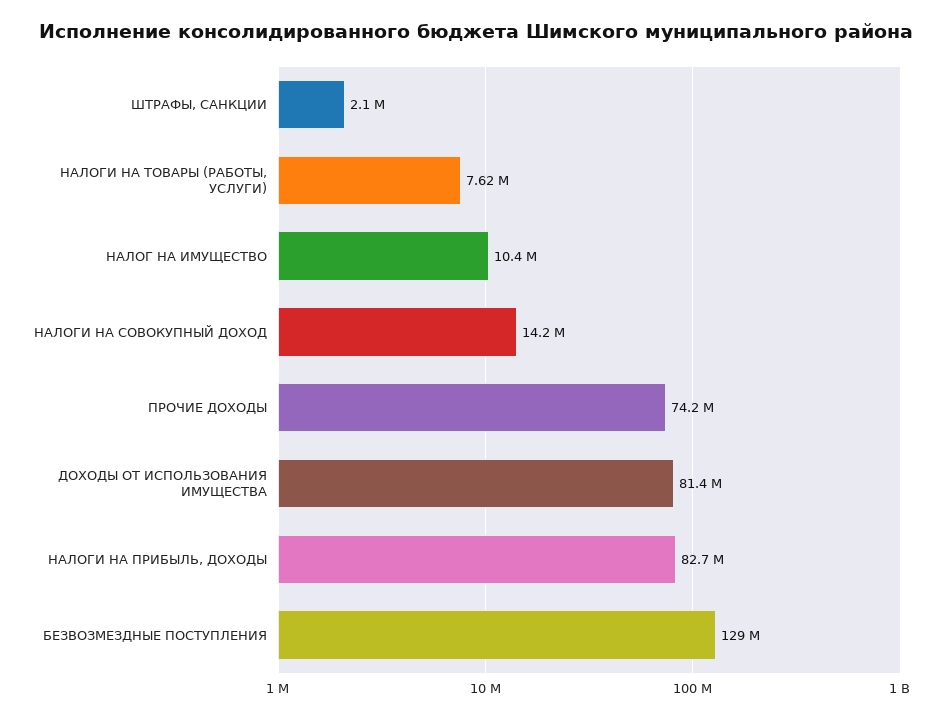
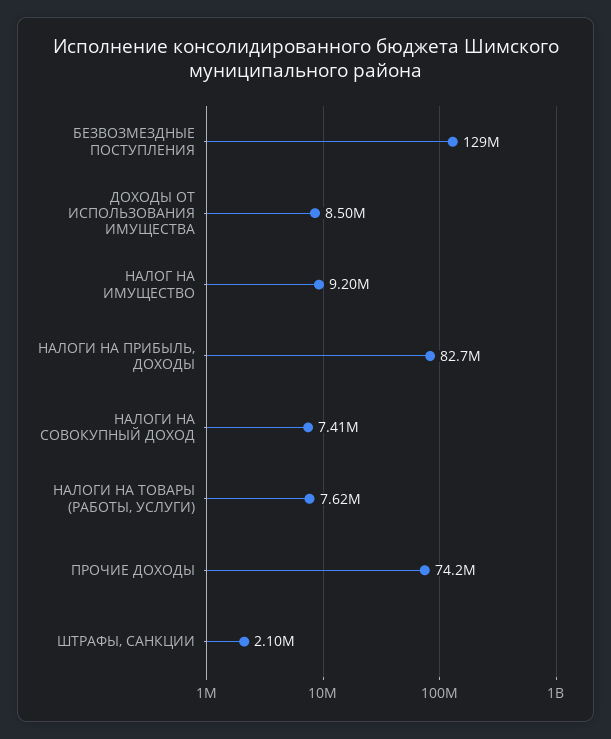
НАЛОГ НА ИМУЩЕСТВО: 10400000 -> 9200000
НАЛОГИ НА СОВОКУПНЫЙ ДОХОД: 14200000 -> 7410000
ДОХОДЫ ОТ ИСПОЛЬЗОВАНИЯ ИМУЩЕСТВА: 81400000 -> 8500000

